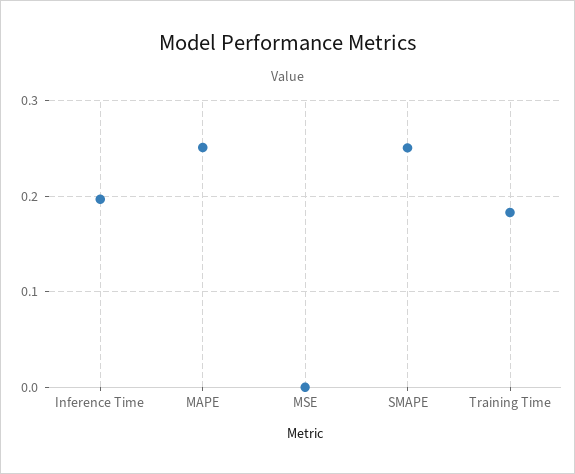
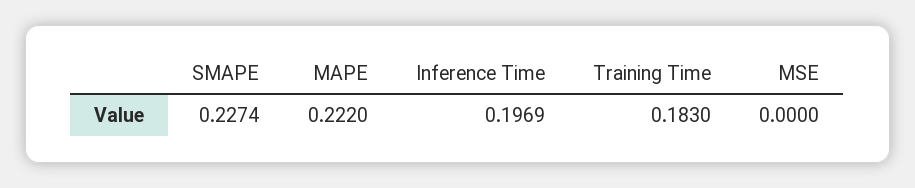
MAPE: 0.25 -> 0.222
SMAPE: 0.25 -> 0.2274

